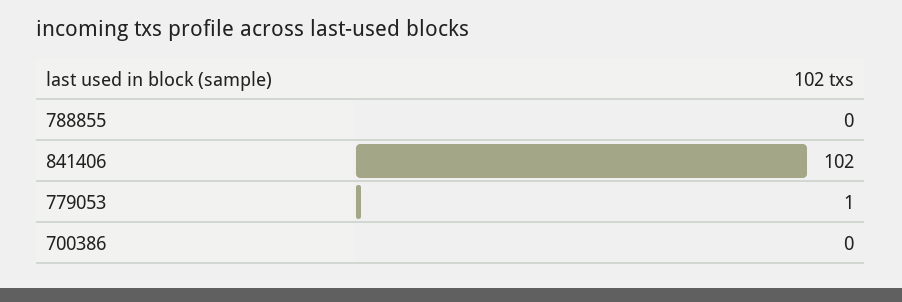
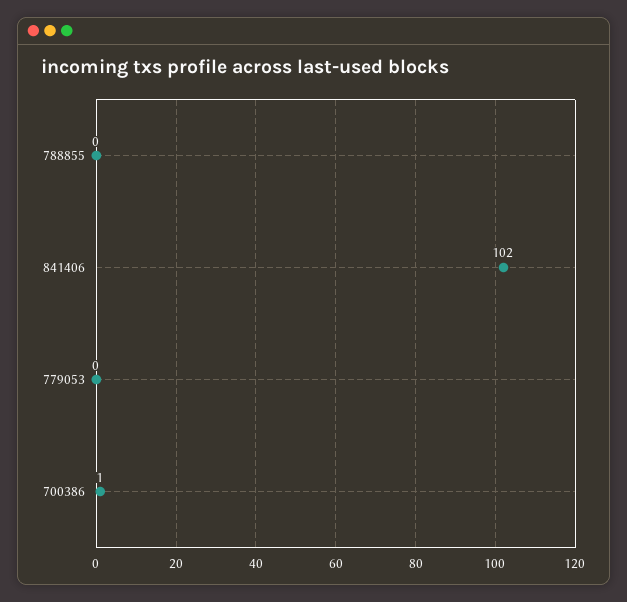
779053: 1 -> 0
700386: 0 -> 1

